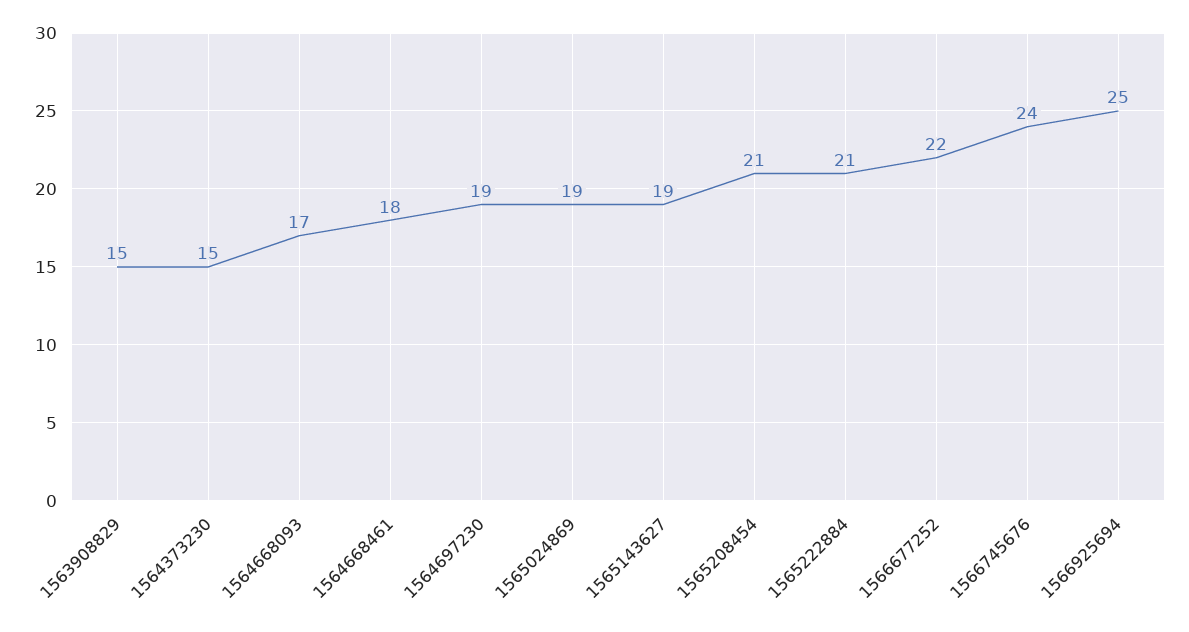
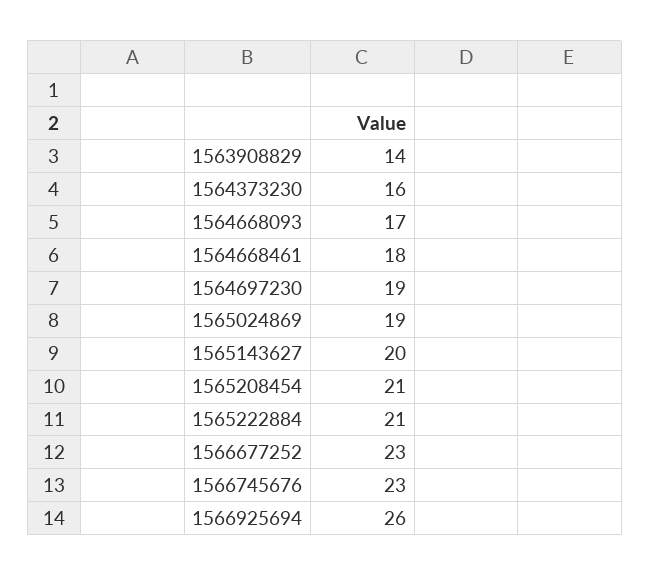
1563908829: 15 -> 14
1564373230: 15 -> 16
1565143627: 19 -> 20
1566677252: 22 -> 23
1566745676: 24 -> 23
1566925694: 25 -> 26

